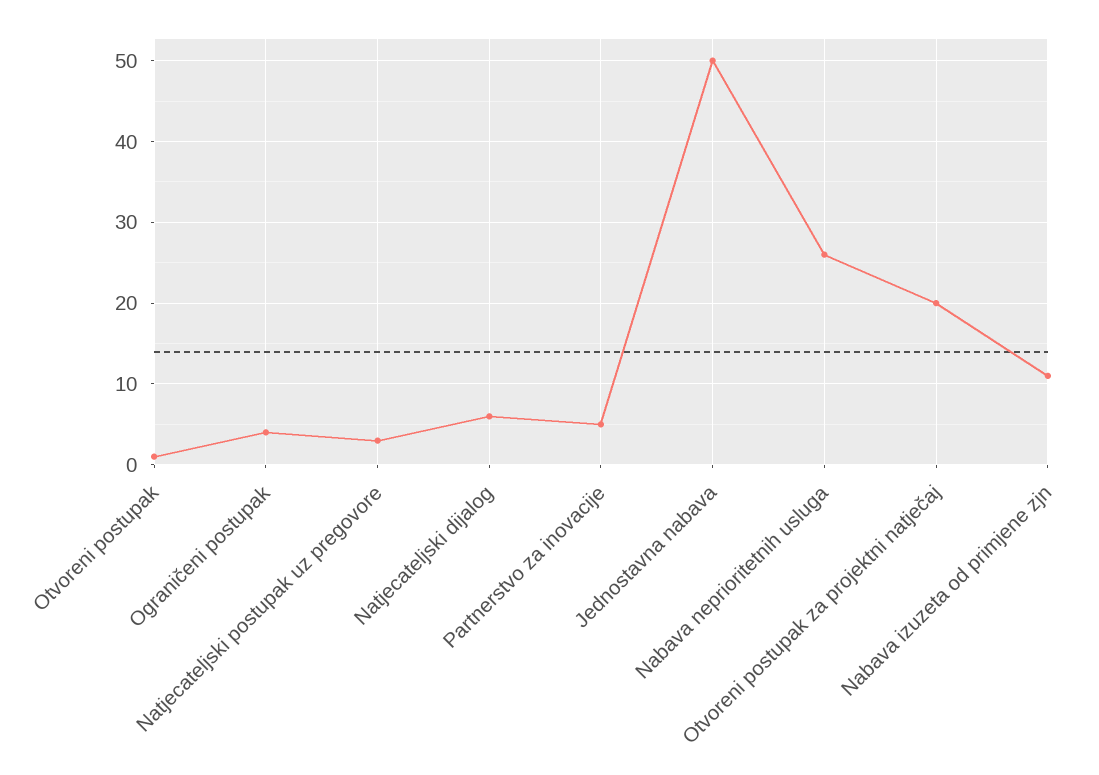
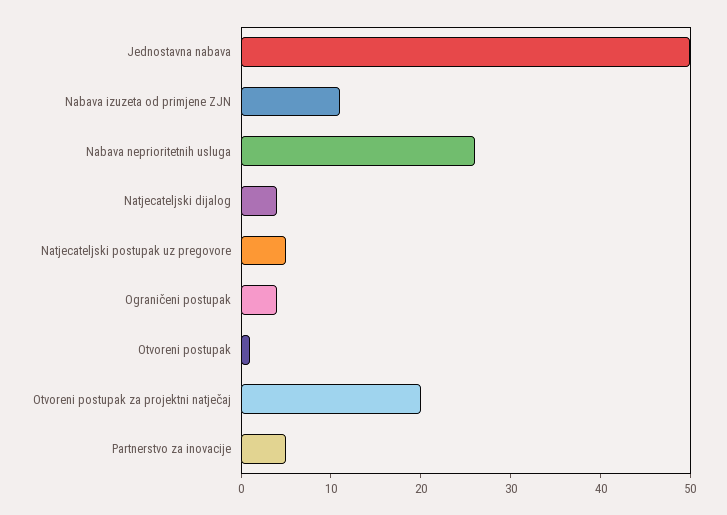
Natjecateljski postupak uz pregovore: 3 -> 5
Natjecateljski dijalog: 6 -> 4

